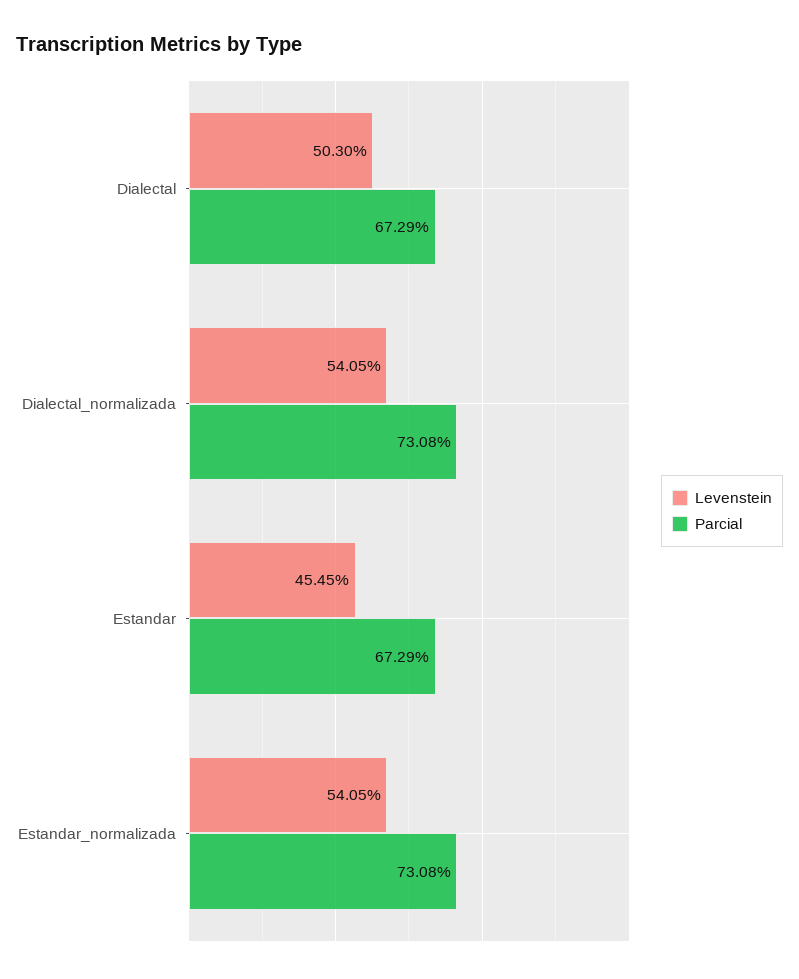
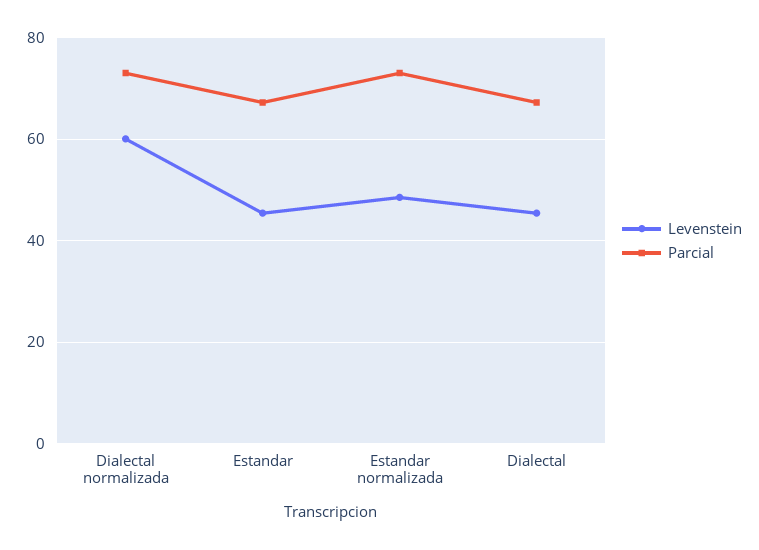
Levenstein, Dialectal: 50.3 -> 46
Levenstein, Dialectal_normalizada: 54.05 -> 60
Levenstein, Estandar_normalizada: 54.05 -> 48

